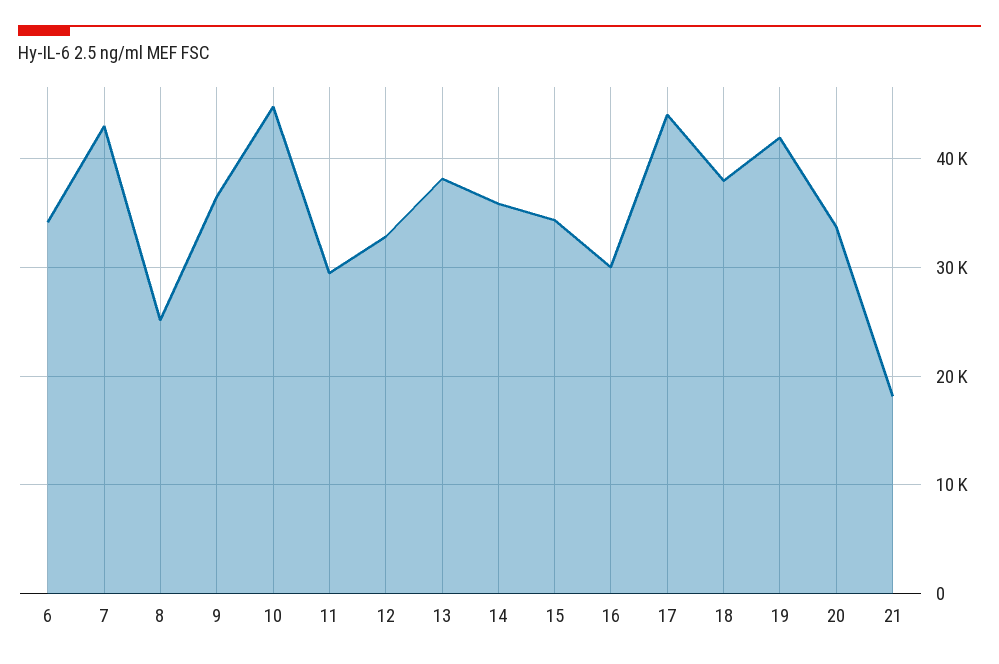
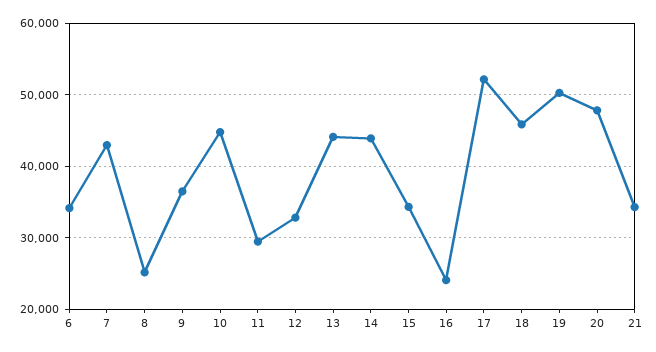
13: 38000 -> 44000
14: 36000 -> 44000
16: 30000 -> 24000
17: 44000 -> 52000
18: 38000 -> 46000
19: 42000 -> 50000
20: 34000 -> 48000
21: 18000 -> 34000

